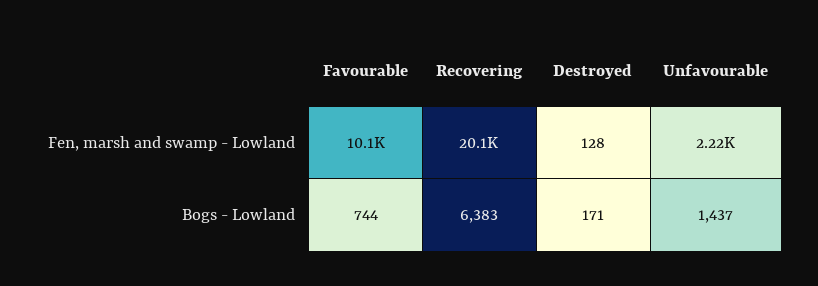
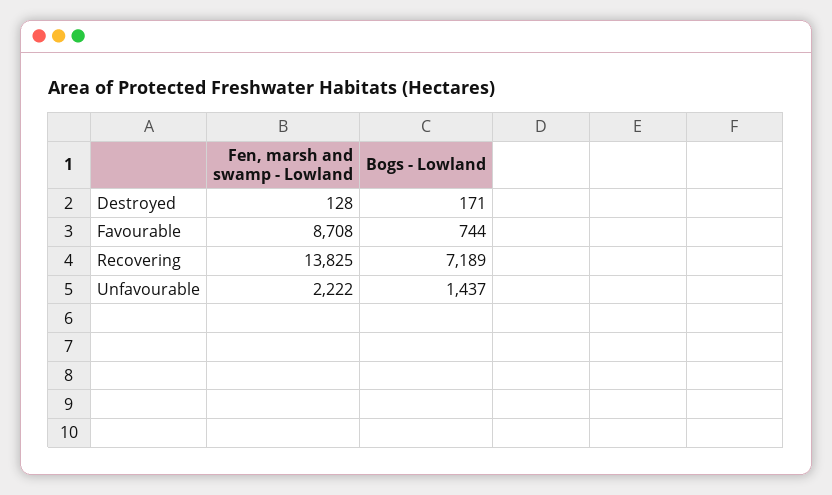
Favourable, Fen, marsh and swamp - Lowland: 10100 -> 8708
Recovering, Fen, marsh and swamp - Lowland: 20100 -> 13825
Recovering, Bogs - Lowland: 6383 -> 7189

